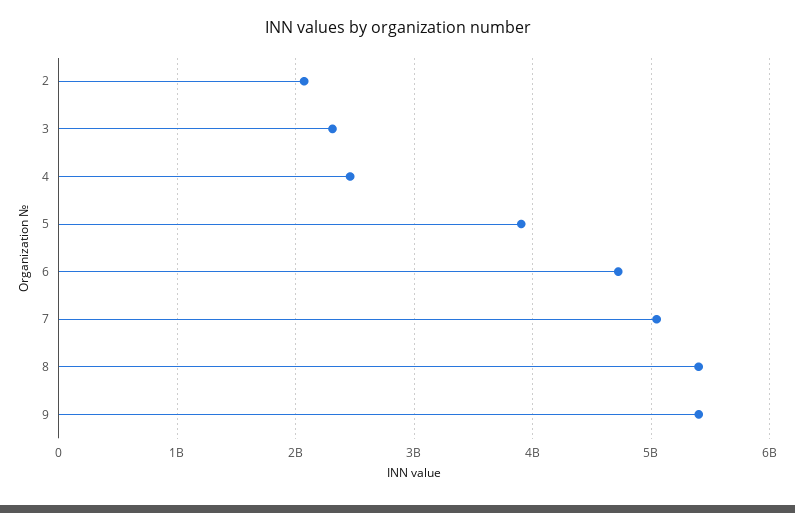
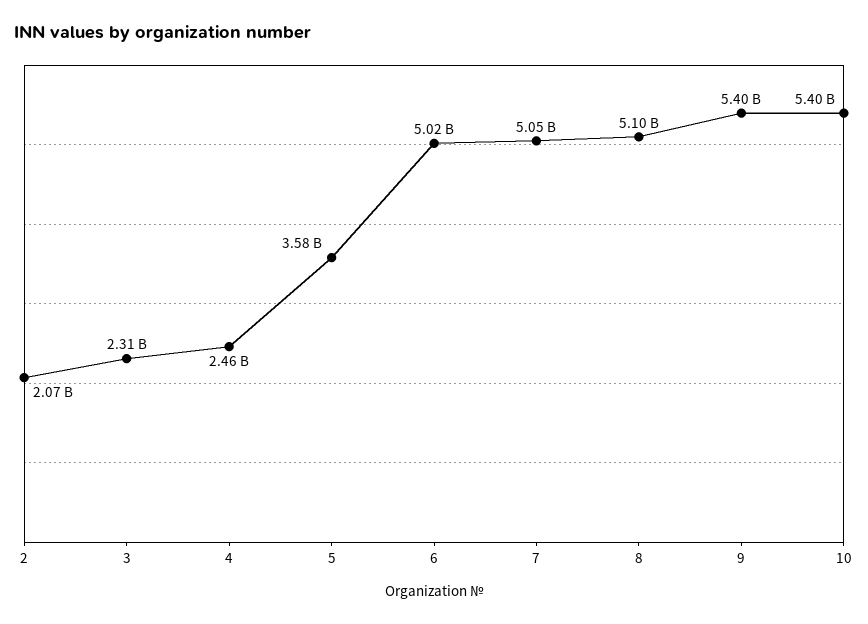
5: 3900000000 -> 3580000000
6: 4700000000 -> 5020000000
8: 5400000000 -> 5100000000
10: none -> 5400000000

